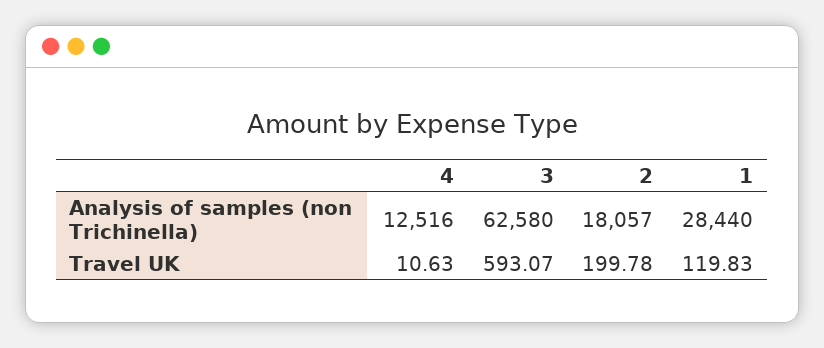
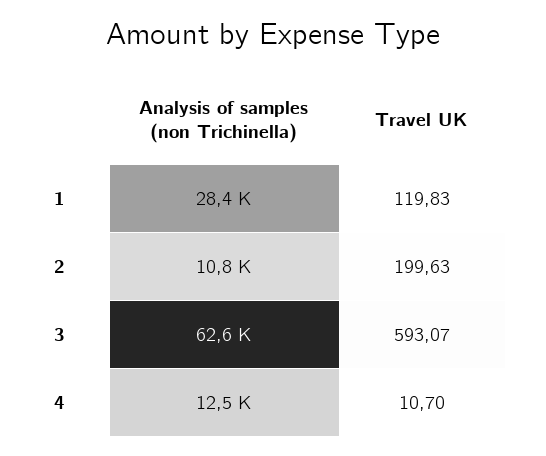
2, Analysis of samples (non Trichinella): 18057 -> 10800
4, Travel UK: 10.63 -> 10.7
2, Travel UK: 199.78 -> 199.63

